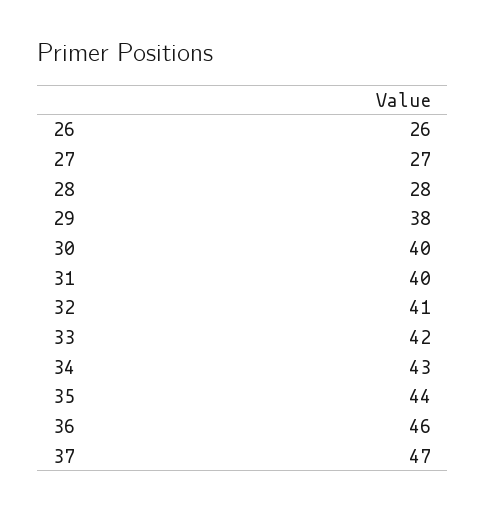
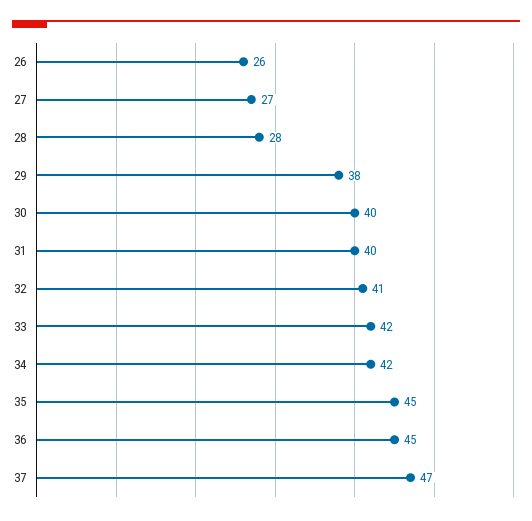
34: 43 -> 42
35: 44 -> 45
36: 46 -> 45

